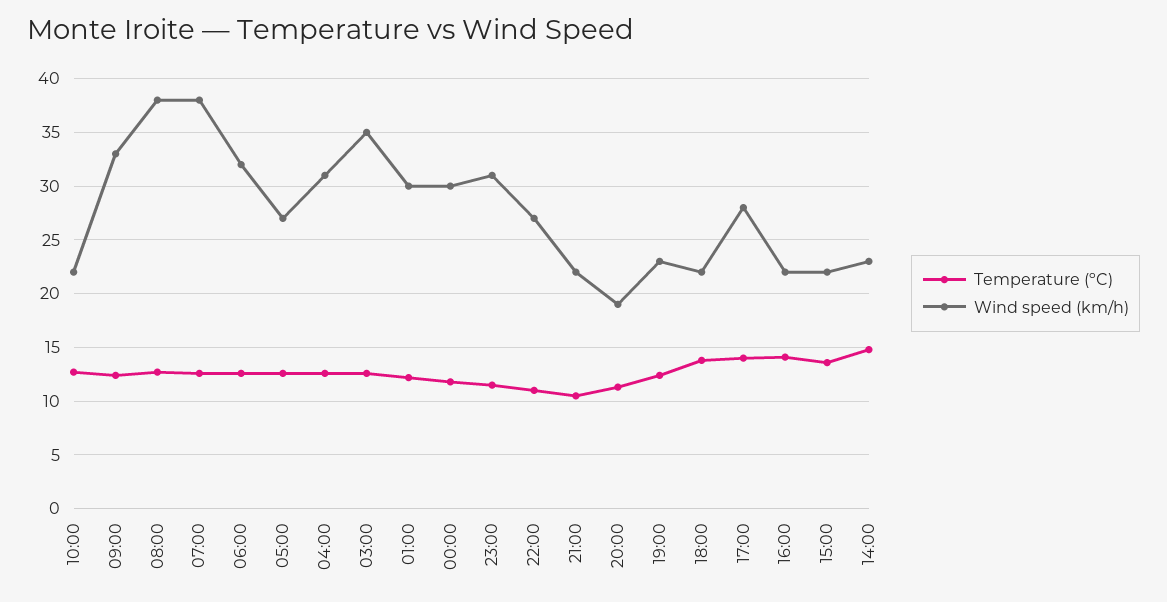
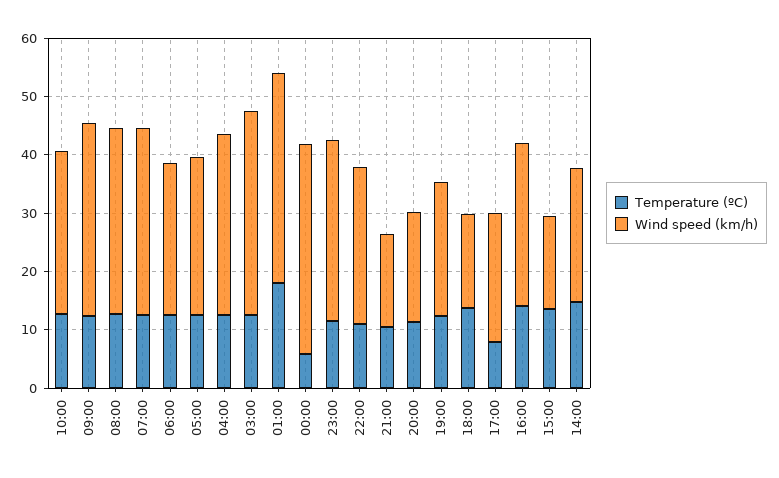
Wind speed (km/h), 10:00: 22 -> 28
Wind speed (km/h), 08:00: 38 -> 32
Wind speed (km/h), 07:00: 38 -> 32
Wind speed (km/h), 06:00: 32 -> 26
Temperature (ºC), 01:00: 12 -> 18
Wind speed (km/h), 01:00: 30 -> 36
Temperature (ºC), 00:00: 12 -> 6
Wind speed (km/h), 00:00: 30 -> 36
Wind speed (km/h), 21:00: 22 -> 16
Wind speed (km/h), 18:00: 22 -> 16
Temperature (ºC), 17:00: 14 -> 8
Wind speed (km/h), 17:00: 28 -> 22
Wind speed (km/h), 16:00: 22 -> 28
Wind speed (km/h), 15:00: 22 -> 16

